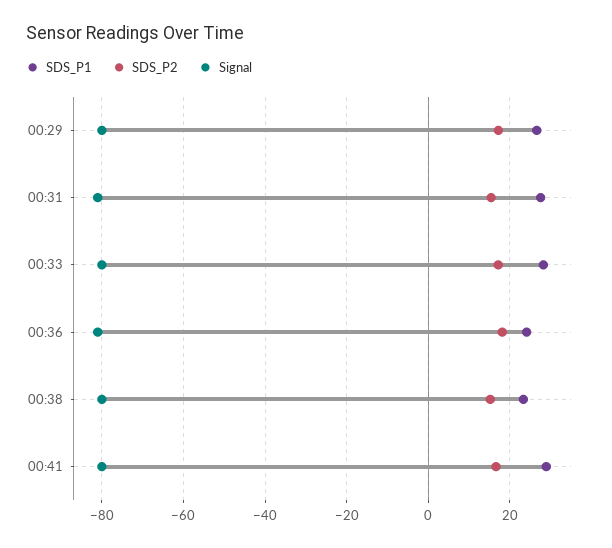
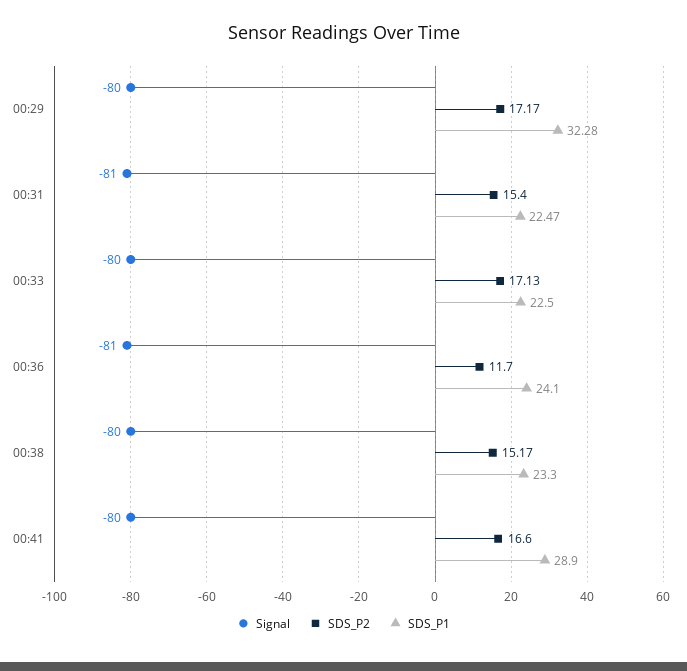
SDS_P1, 00:29: 26 -> 32.28
SDS_P1, 00:31: 28 -> 22.47
SDS_P1, 00:33: 28 -> 22.5
SDS_P2, 00:36: 18 -> 11.7

